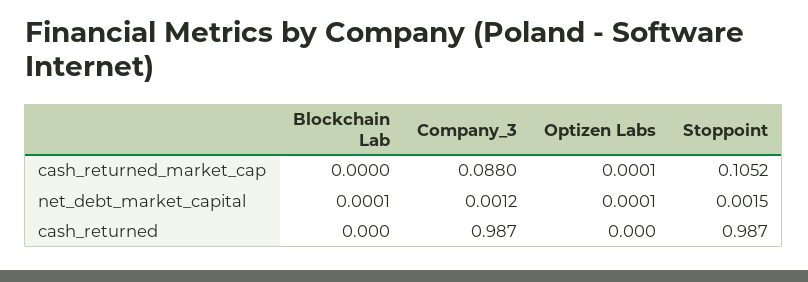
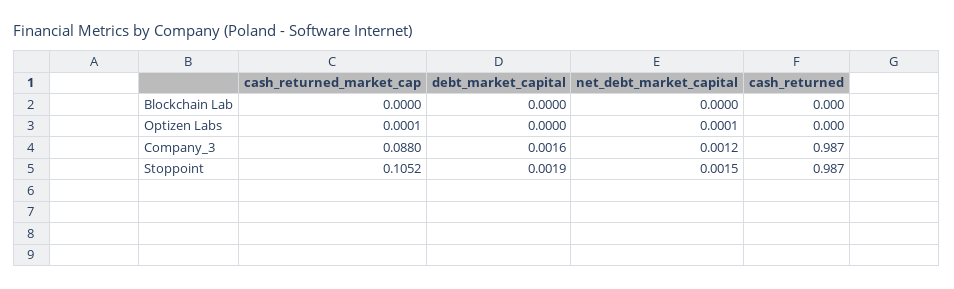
Blockchain Lab, net_debt_market_capital: 0.0001 -> 0
Blockchain Lab, debt_market_capital: none -> 0
Optizen Labs, debt_market_capital: none -> 0
Company_3, debt_market_capital: none -> 0.0016
Stoppoint, debt_market_capital: none -> 0.0019

